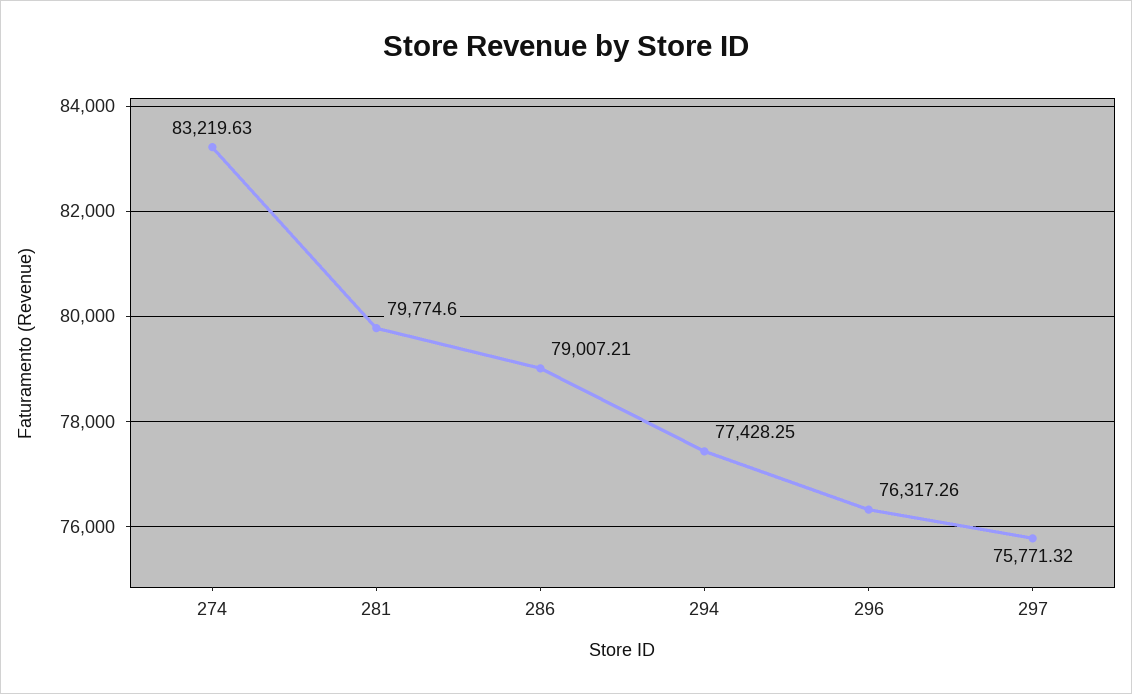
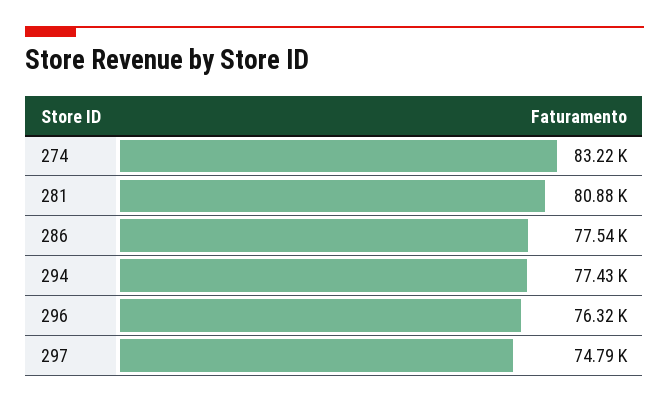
281: 79774.6 -> 80880
286: 79007.21 -> 77540
297: 75771.32 -> 74790

